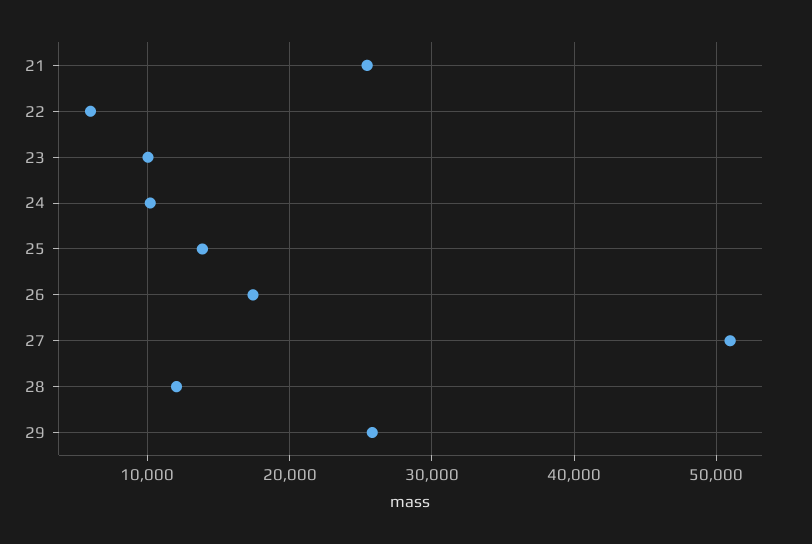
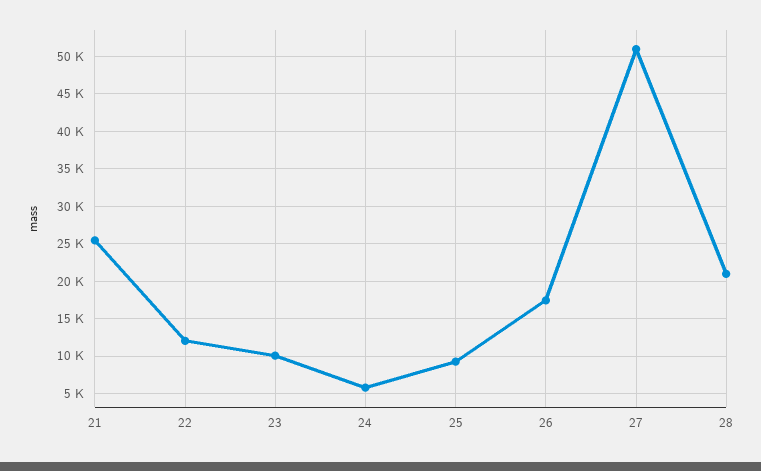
22: 6000 -> 12000
24: 10000 -> 6000
25: 14000 -> 9000
28: 12000 -> 21000
29: 26000 -> none

